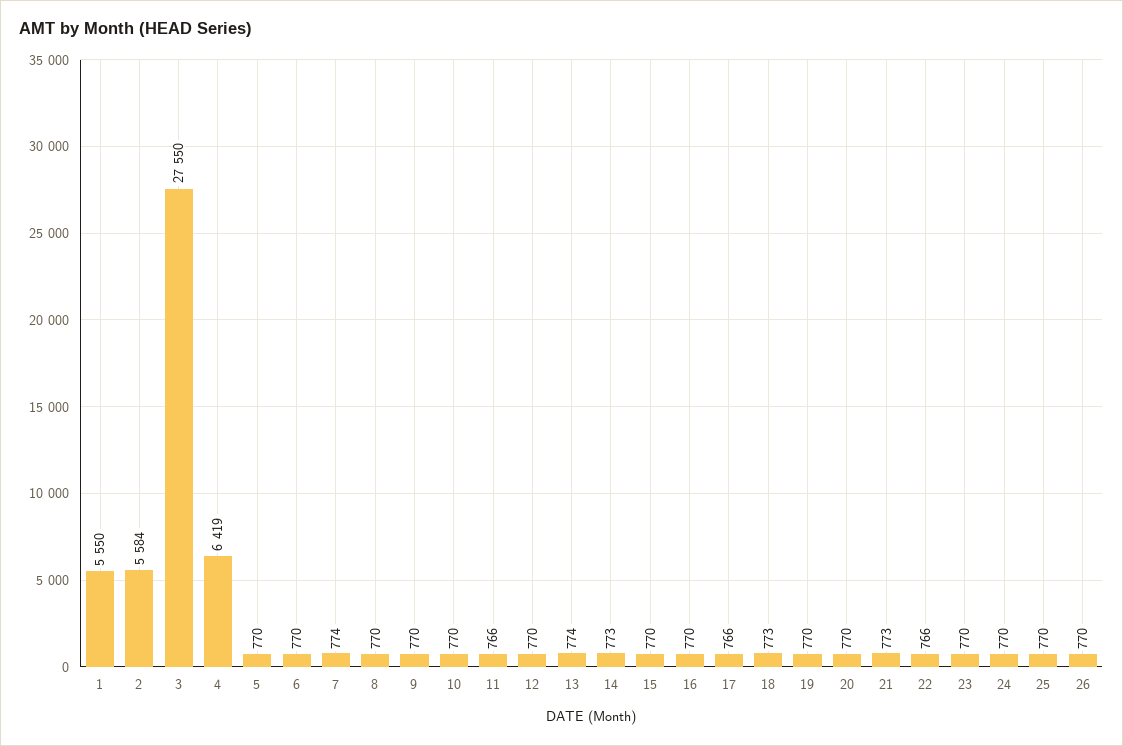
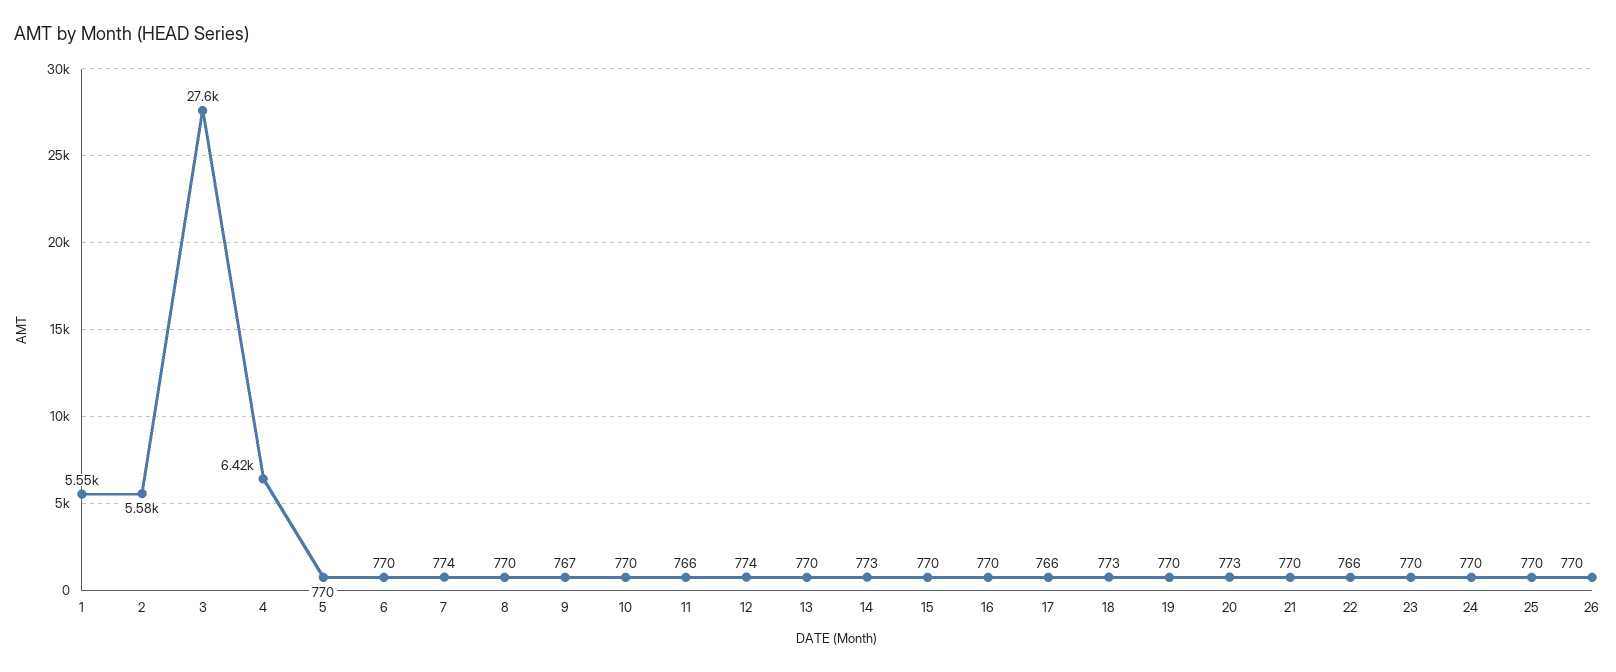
9: 770 -> 767
12: 770 -> 774
13: 774 -> 770
20: 770 -> 773
21: 773 -> 770

